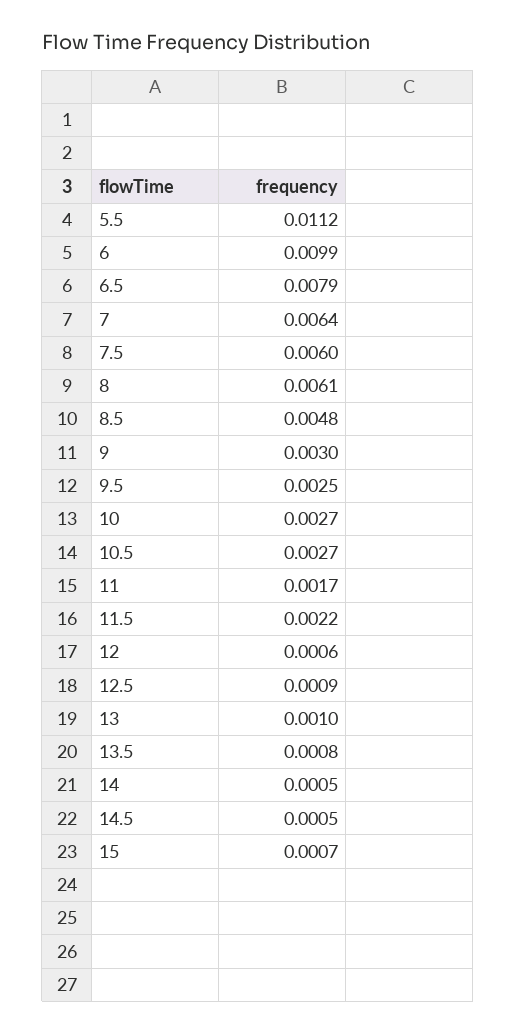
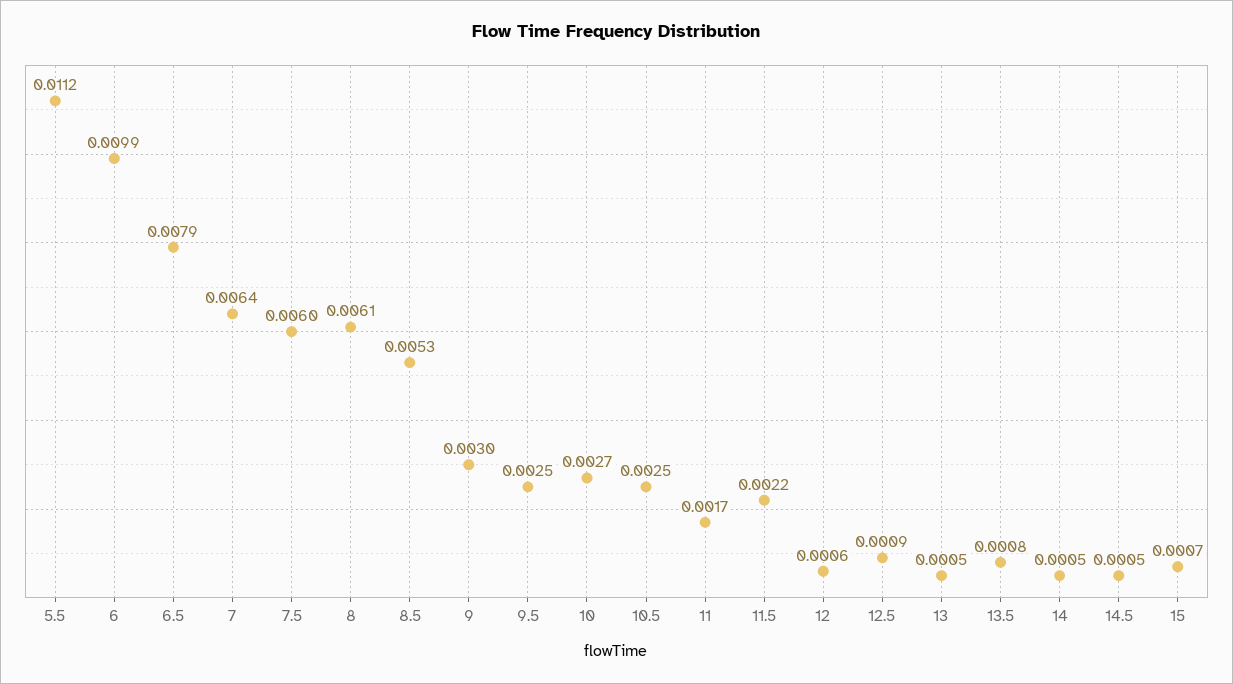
8.5: 0.0048 -> 0.0053
10.5: 0.0027 -> 0.0025
13: 0.001 -> 0.0005

